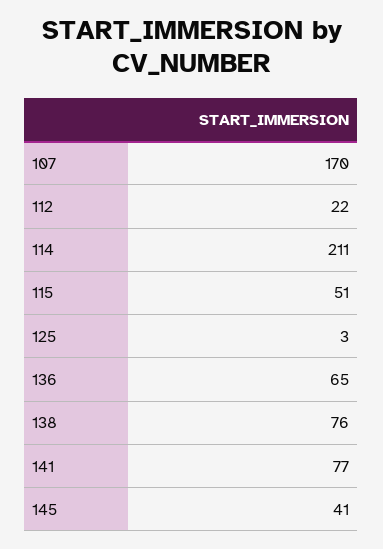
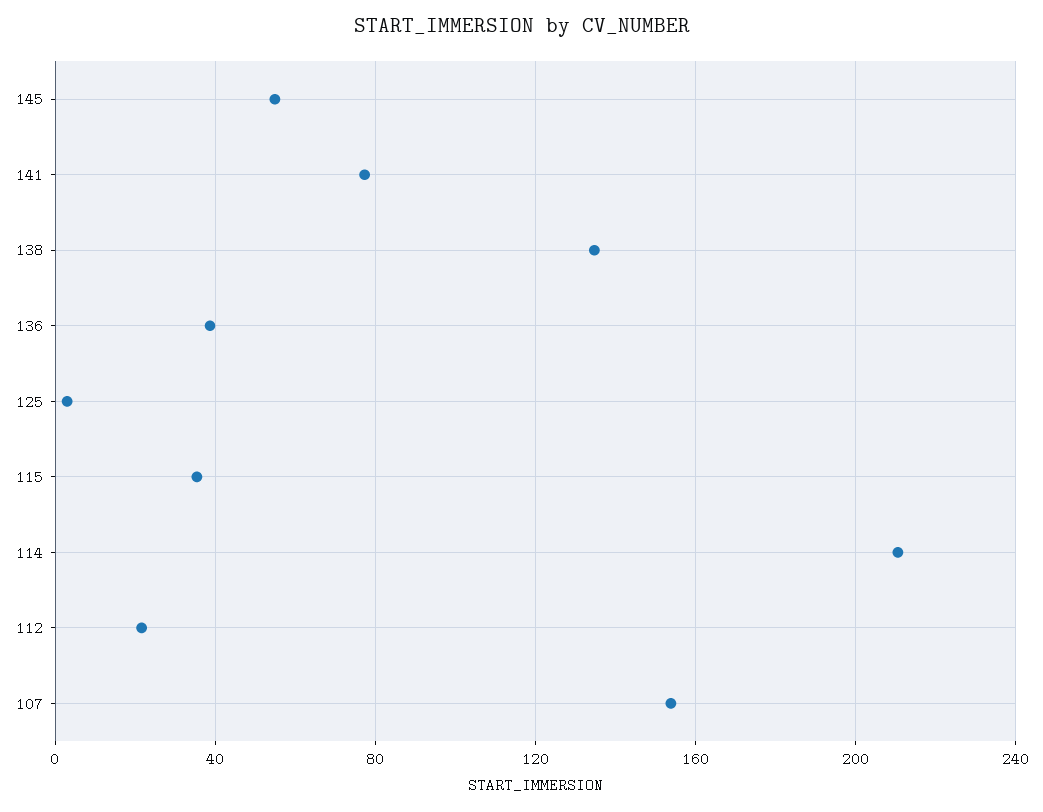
107: 170 -> 155
115: 51 -> 35
136: 65 -> 40
138: 76 -> 135
145: 41 -> 55

